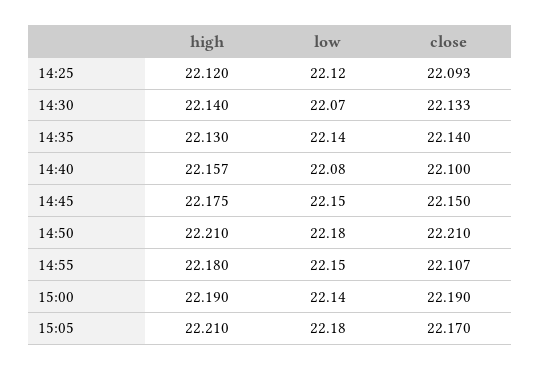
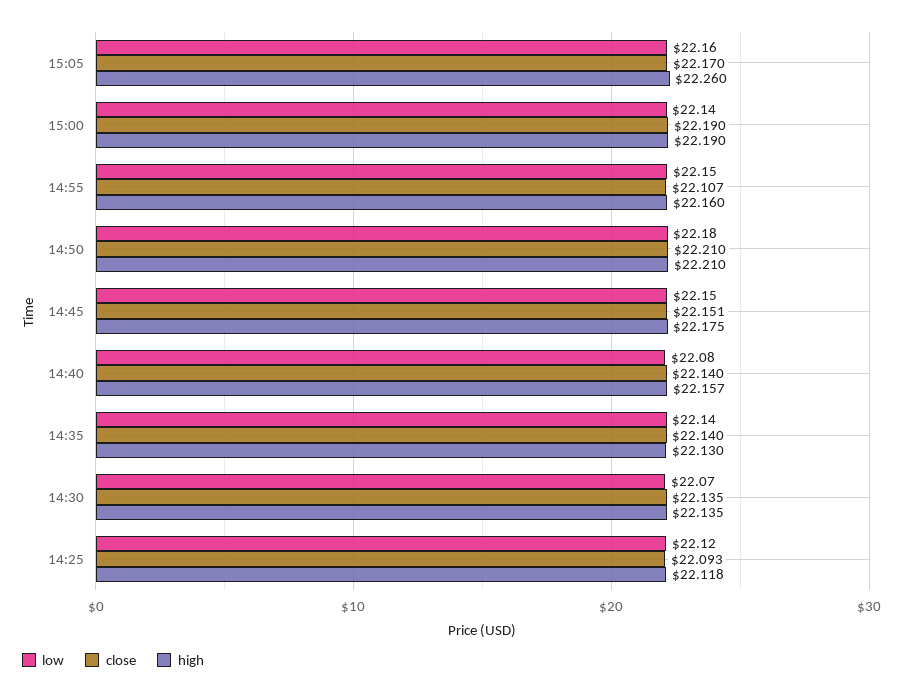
high, 14:25: 22.12 -> 22.118
high, 14:30: 22.14 -> 22.135
close, 14:30: 22.133 -> 22.135
close, 14:40: 22.1 -> 22.14
close, 14:45: 22.15 -> 22.151
high, 14:55: 22.18 -> 22.16
high, 15:05: 22.21 -> 22.26
low, 15:05: 22.18 -> 22.16

